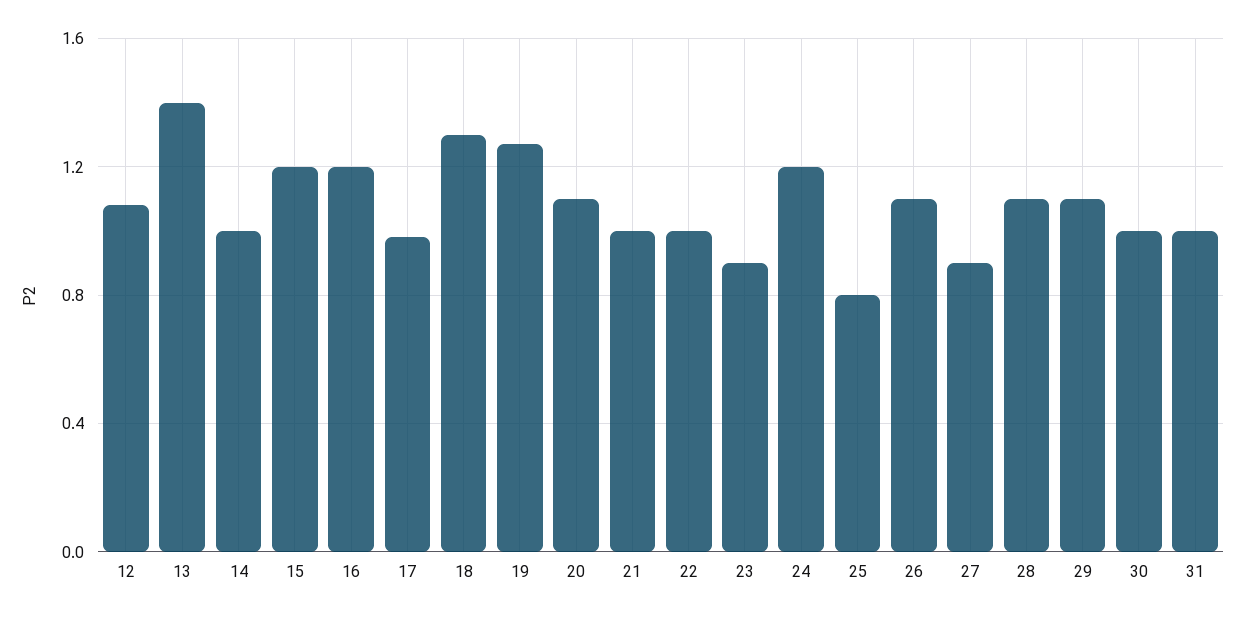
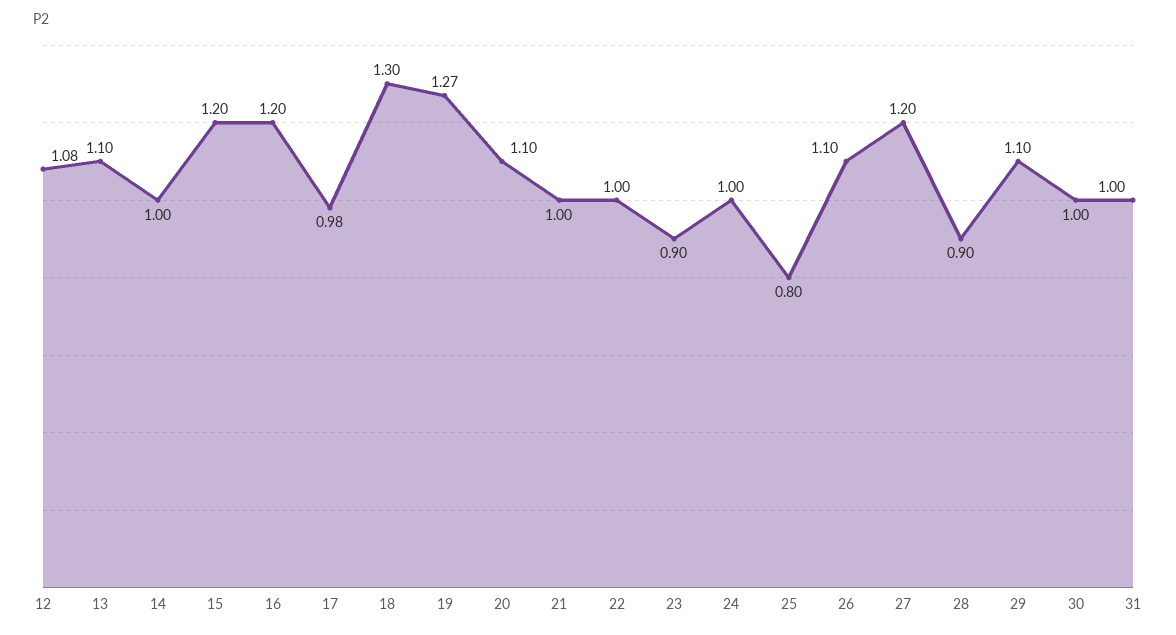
13: 1.4 -> 1.1
24: 1.2 -> 1
27: 0.9 -> 1.2
28: 1.1 -> 0.9

